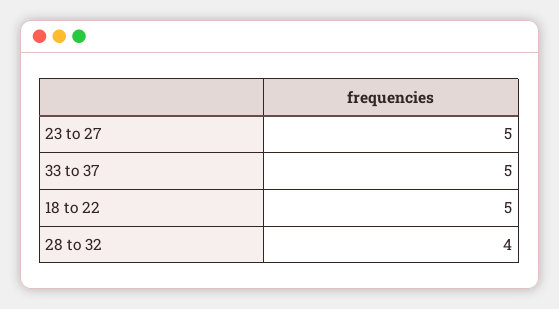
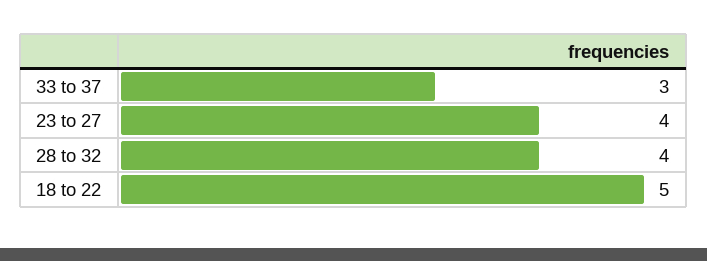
23 to 27: 5 -> 4
33 to 37: 5 -> 3

